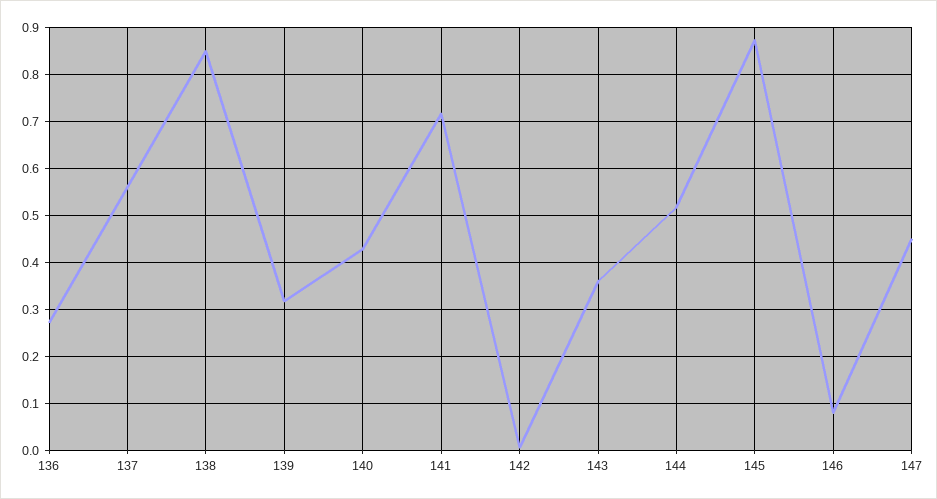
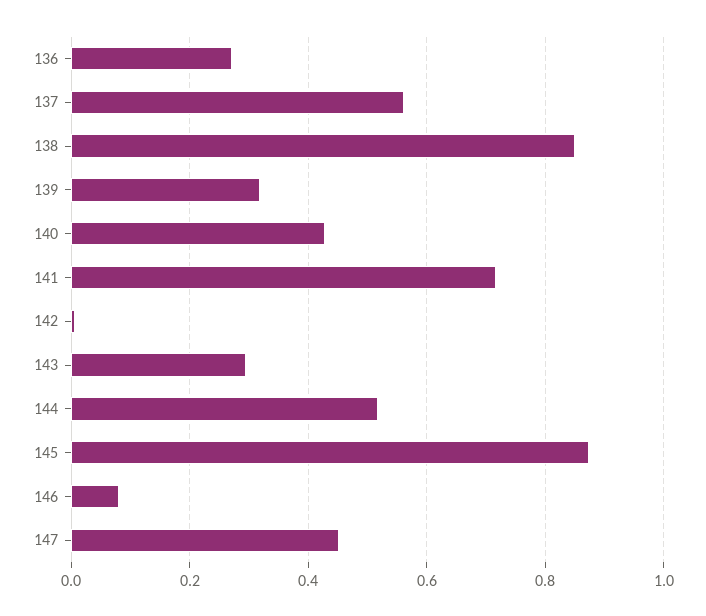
143: 0.36 -> 0.3

